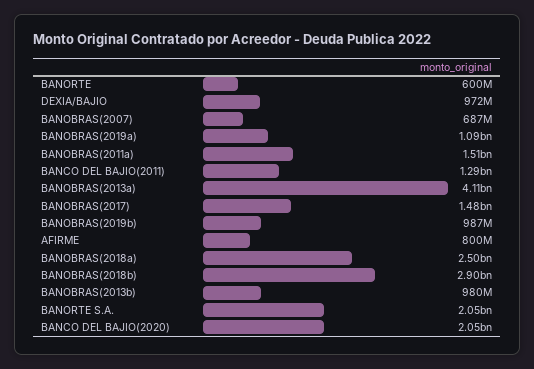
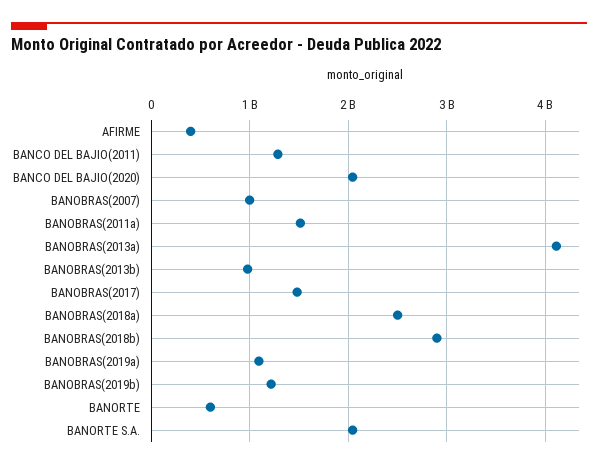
DEXIA/BAJIO: 972000000 -> none
BANOBRAS(2007): 687000000 -> 1000000000
BANOBRAS(2019b): 987000000 -> 1200000000
AFIRME: 800000000 -> 400000000

